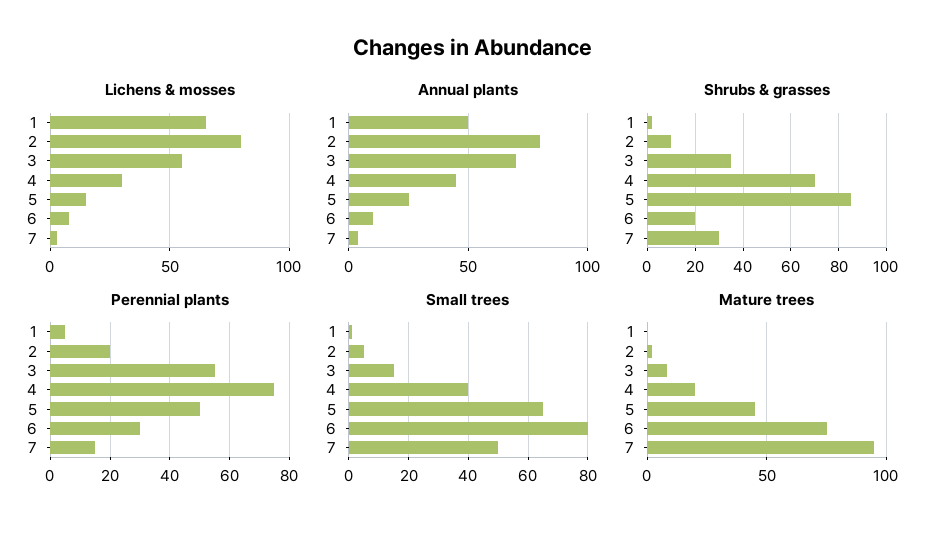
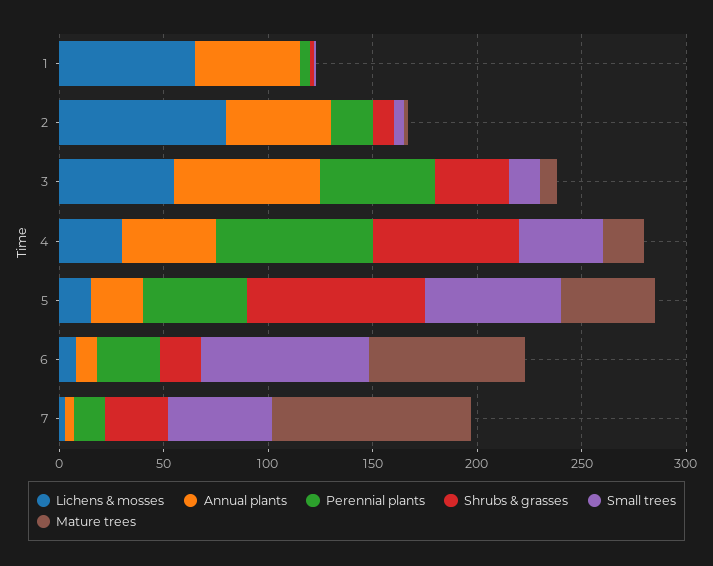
Annual plants, 2: 80 -> 50

